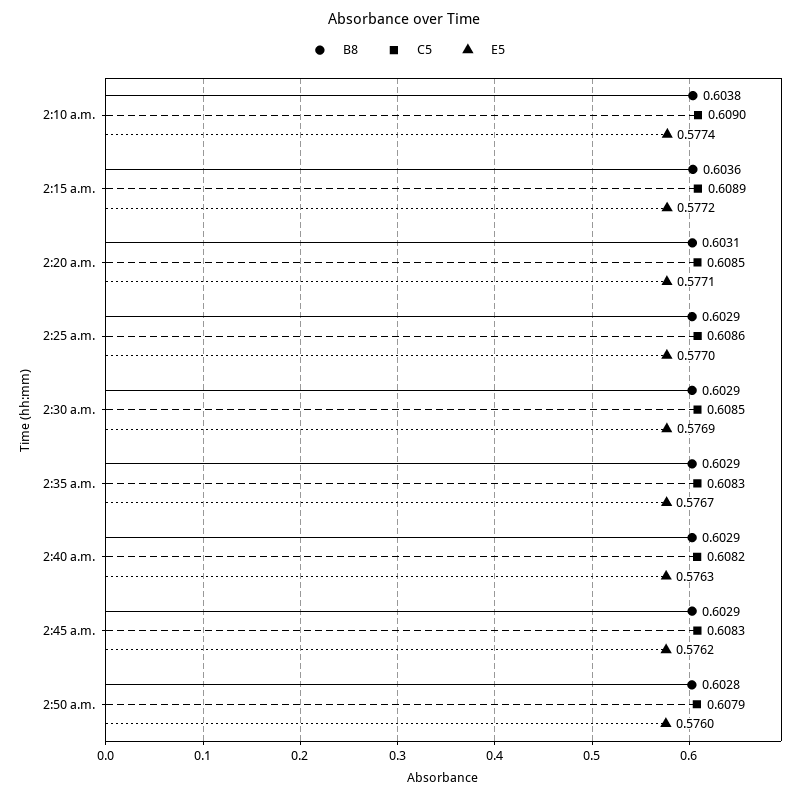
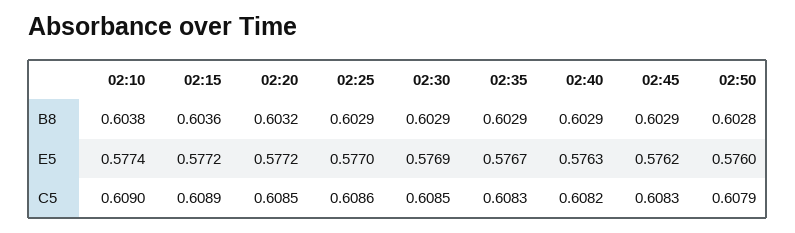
B8, 2:20 a.m.: 0.6031 -> 0.6032
E5, 2:20 a.m.: 0.5771 -> 0.5772

